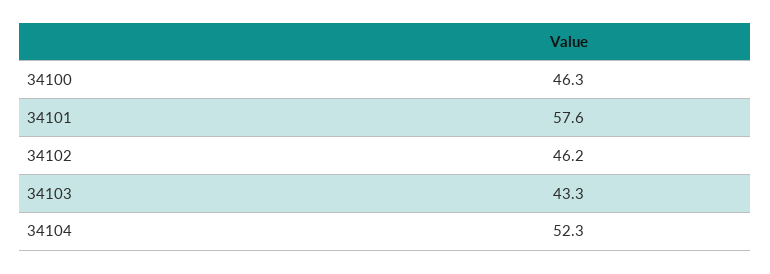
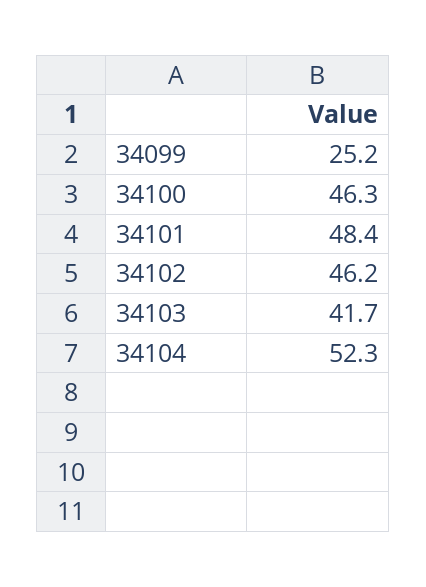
34101: 57.6 -> 48.4
34103: 43.3 -> 41.7
34099: none -> 25.2

